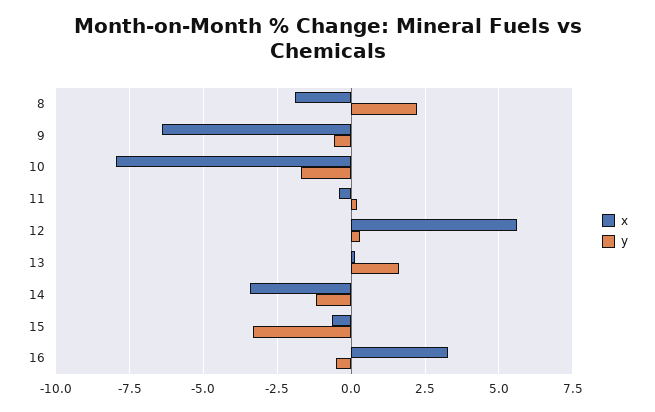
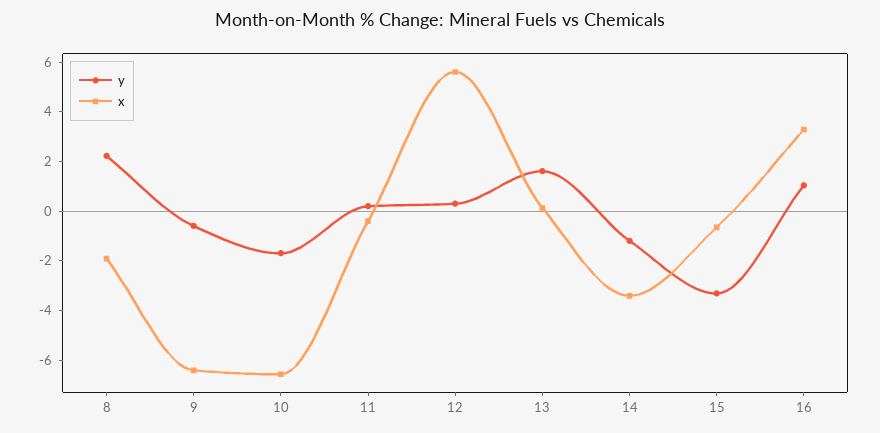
x, 10: -8 -> -6.5
y, 16: -0.5 -> 1

